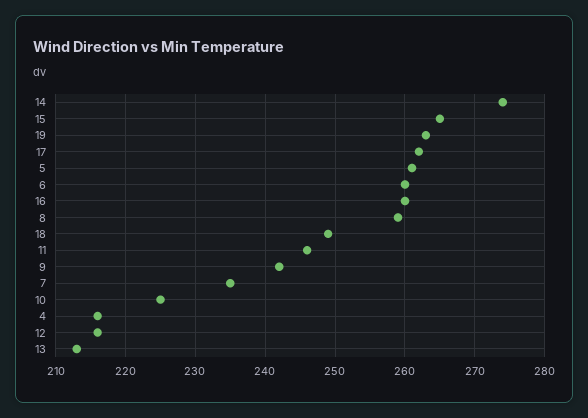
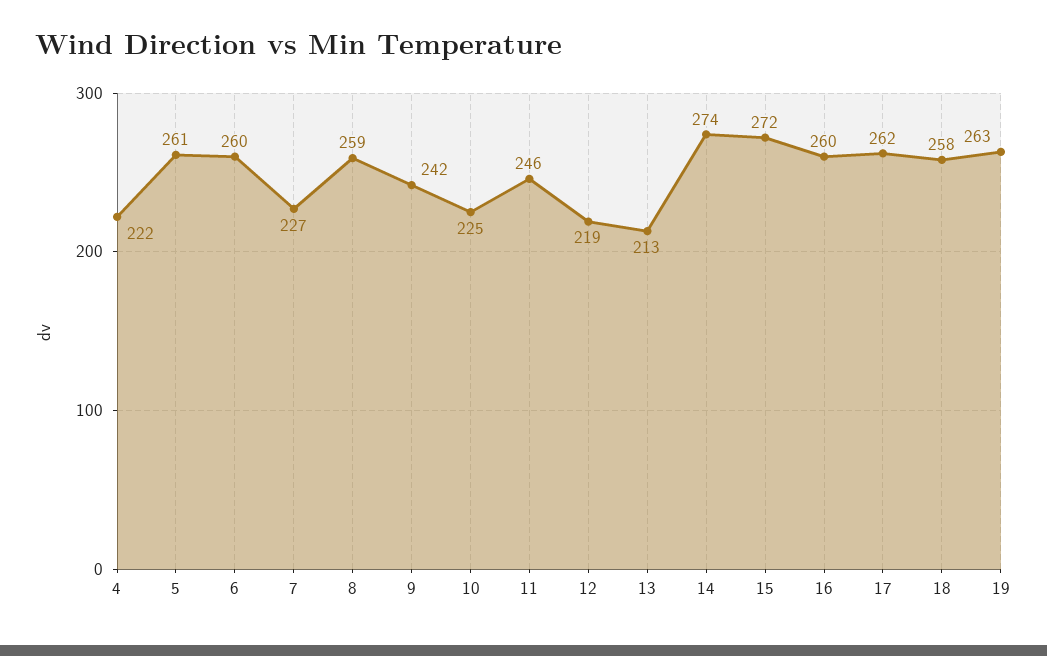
15: 265 -> 272
18: 249 -> 258
7: 235 -> 227
4: 216 -> 222
12: 216 -> 219

